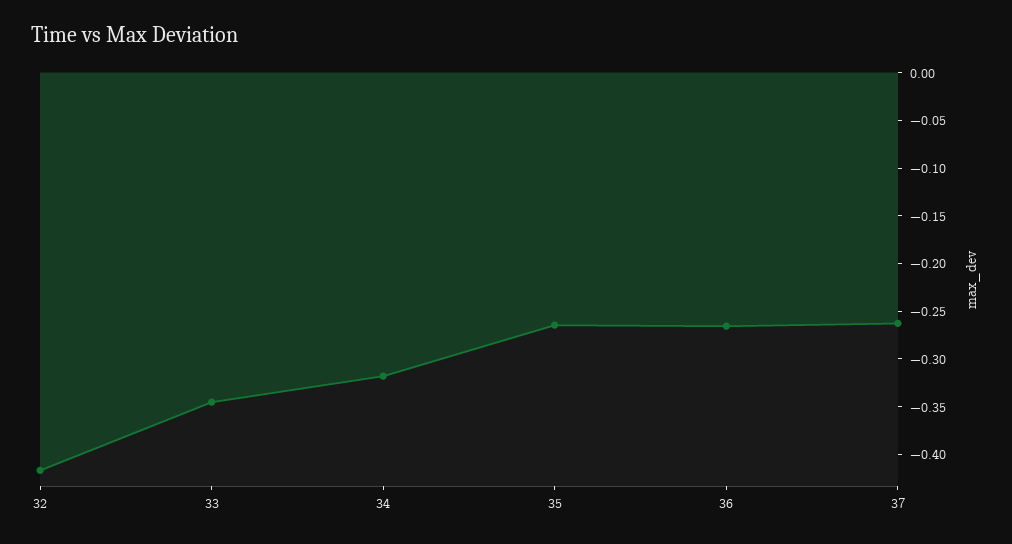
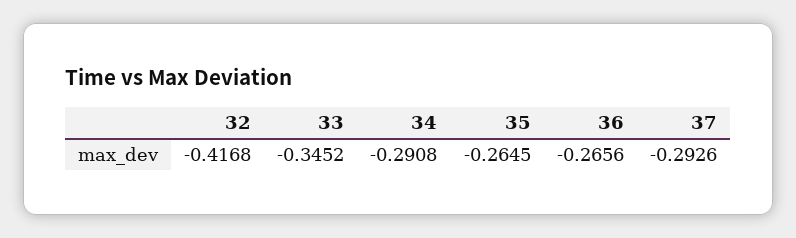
34: -0.32 -> -0.2908
37: -0.26 -> -0.2926

